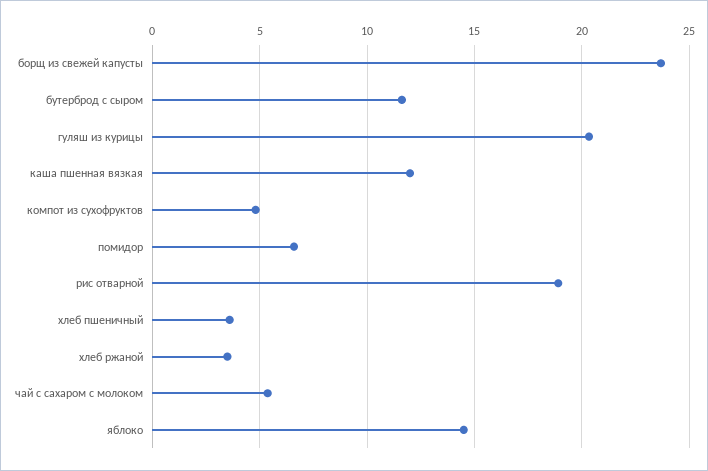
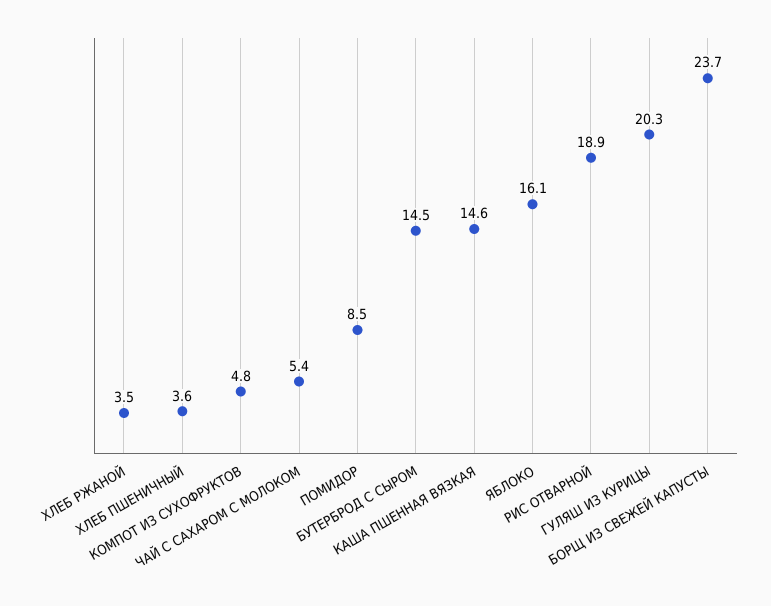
бутерброд с сыром: 11.5 -> 14.5
каша пшенная вязкая: 12 -> 14.6
помидор: 6.5 -> 8.5
яблоко: 14.5 -> 16.1

